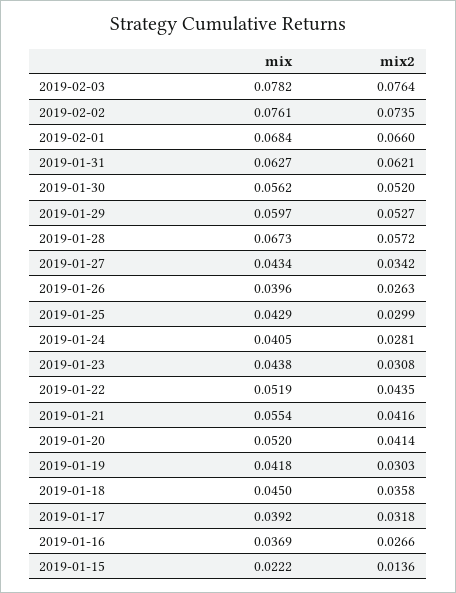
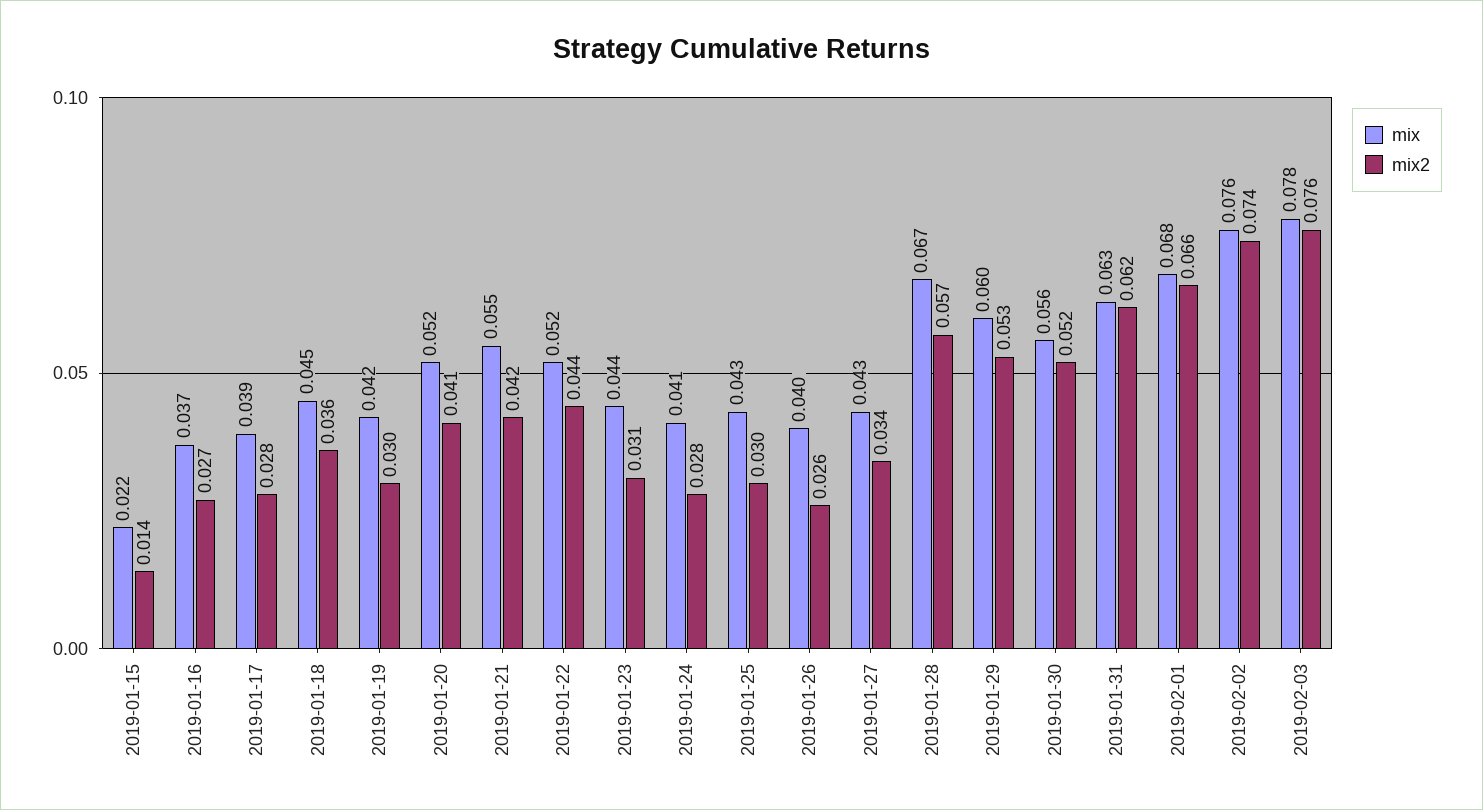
mix2, 2019-01-17: 0.0318 -> 0.028

